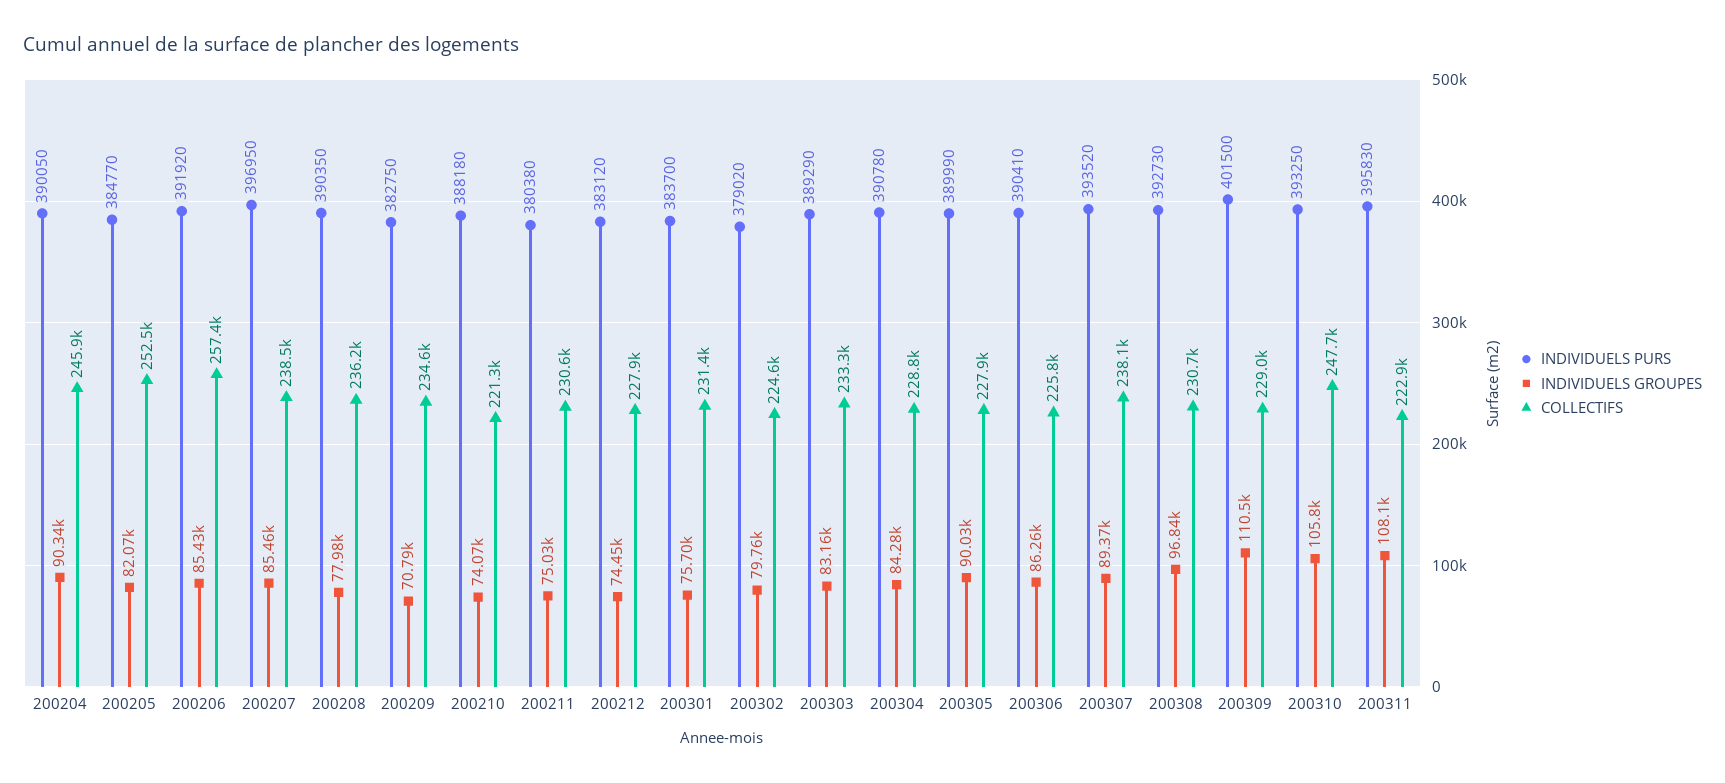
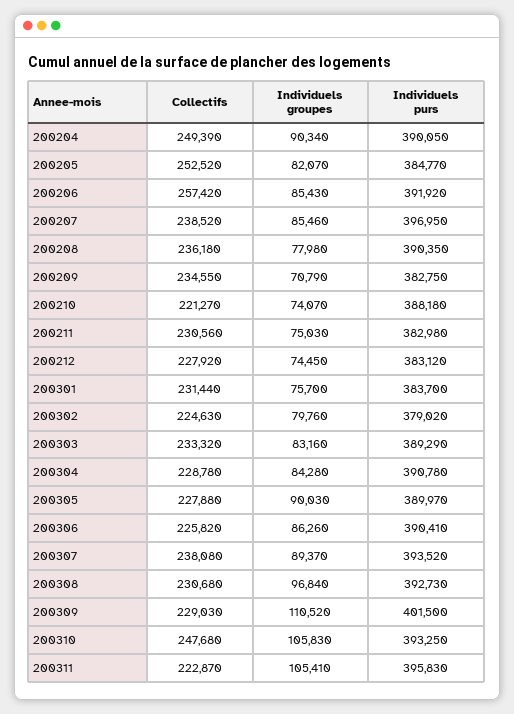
COLLECTIFS, 200204: 245900 -> 249390
INDIVIDUELS PURS, 200211: 380380 -> 382980
INDIVIDUELS PURS, 200305: 389990 -> 389970
INDIVIDUELS GROUPES, 200311: 108100 -> 105410

